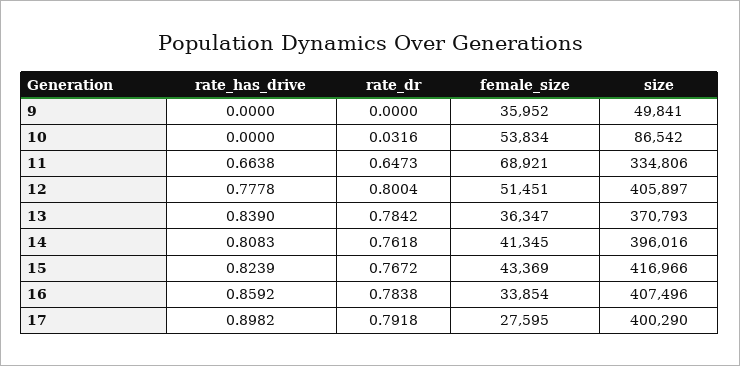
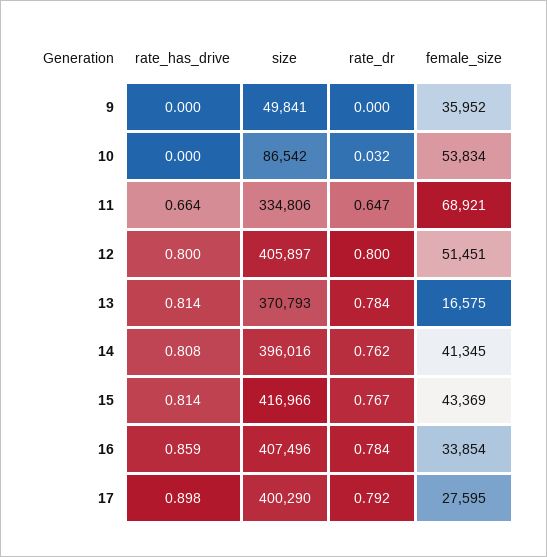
rate_has_drive, 12: 0.7778 -> 0.8
rate_has_drive, 13: 0.839 -> 0.814
female_size, 13: 36347 -> 16575
rate_has_drive, 15: 0.8239 -> 0.814

